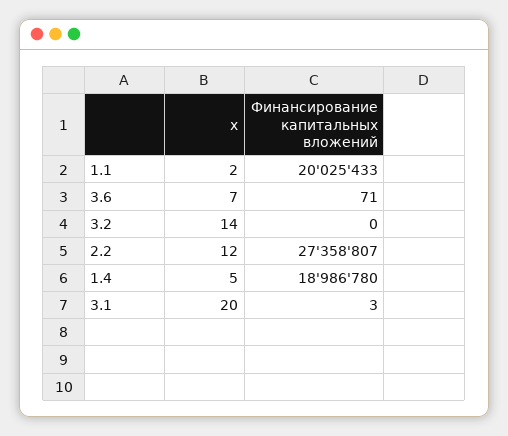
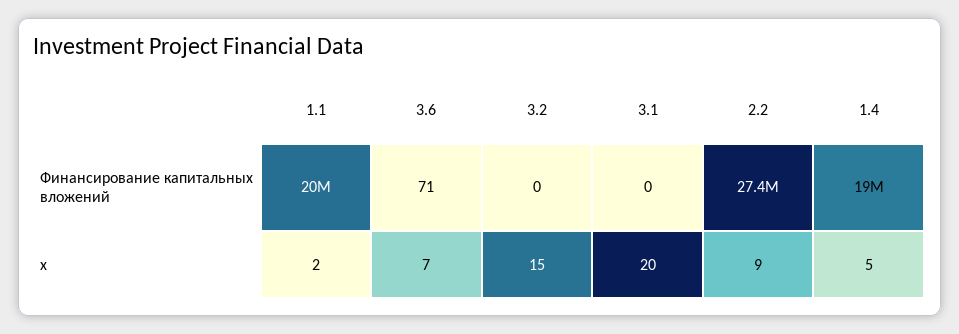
x, 3.2: 14 -> 15
x, 2.2: 12 -> 9
Финансирование капитальных вложений, 3.1: 3 -> 0

